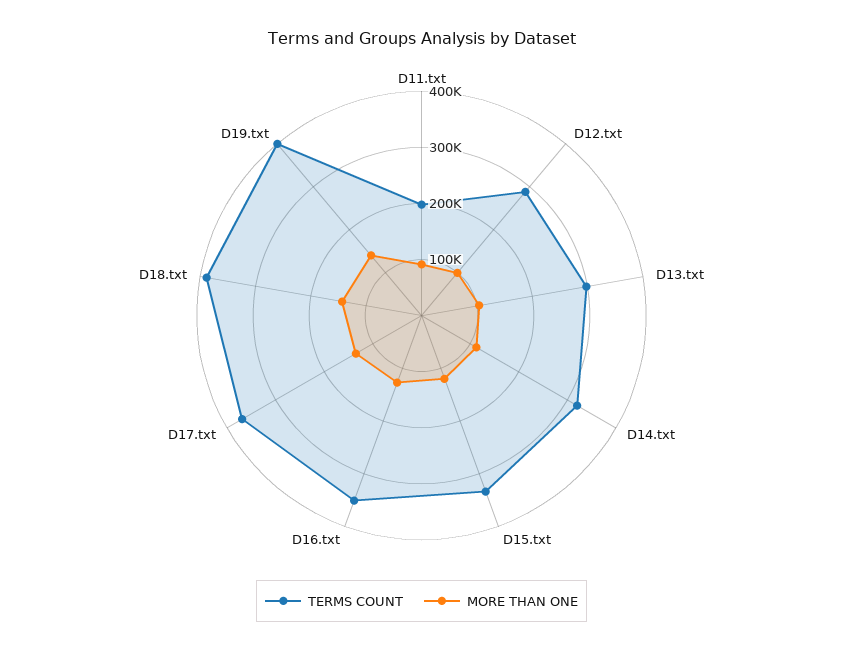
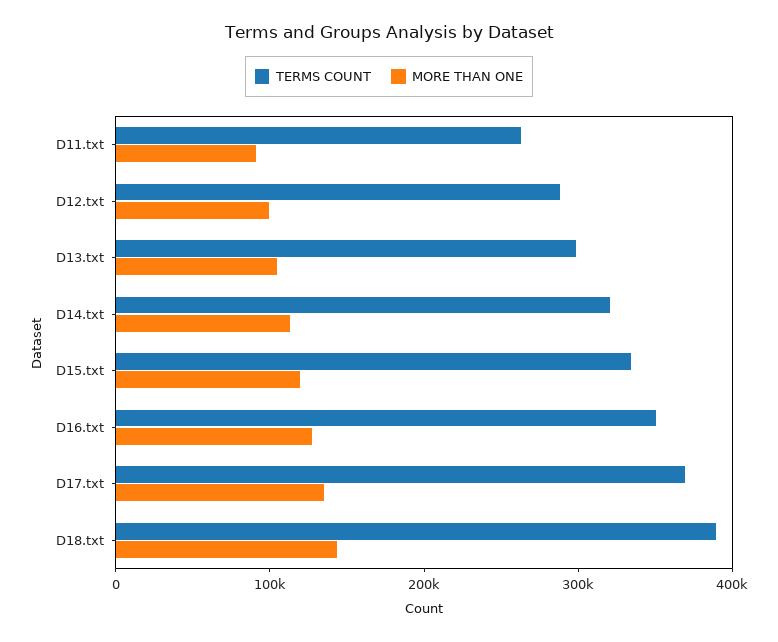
TERMS COUNT, D11.txt: 200000 -> 260000
TERMS COUNT, D19.txt: 400000 -> none
MORE THAN ONE, D19.txt: 140000 -> none

